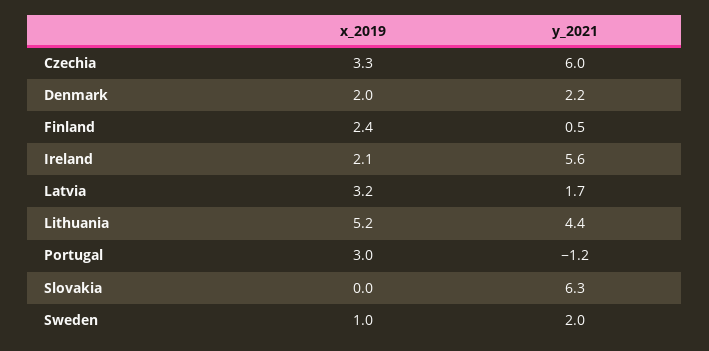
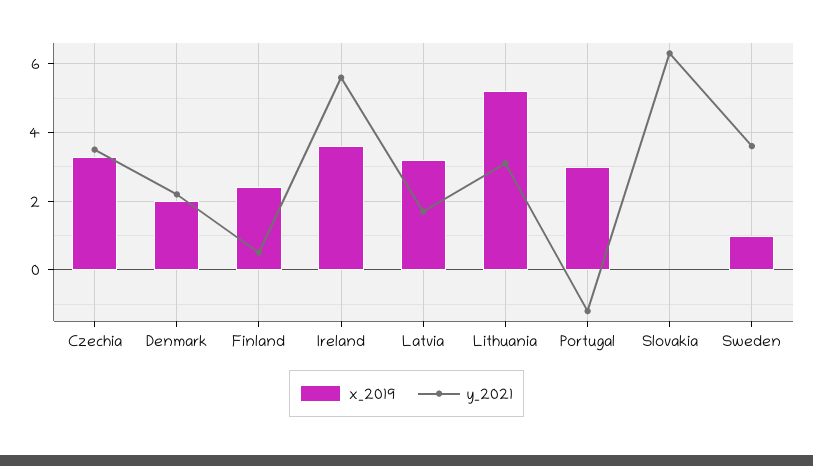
y_2021, Czechia: 6 -> 3.5
x_2019, Ireland: 2.1 -> 3.5
y_2021, Lithuania: 4.4 -> 3
y_2021, Sweden: 2 -> 3.5

